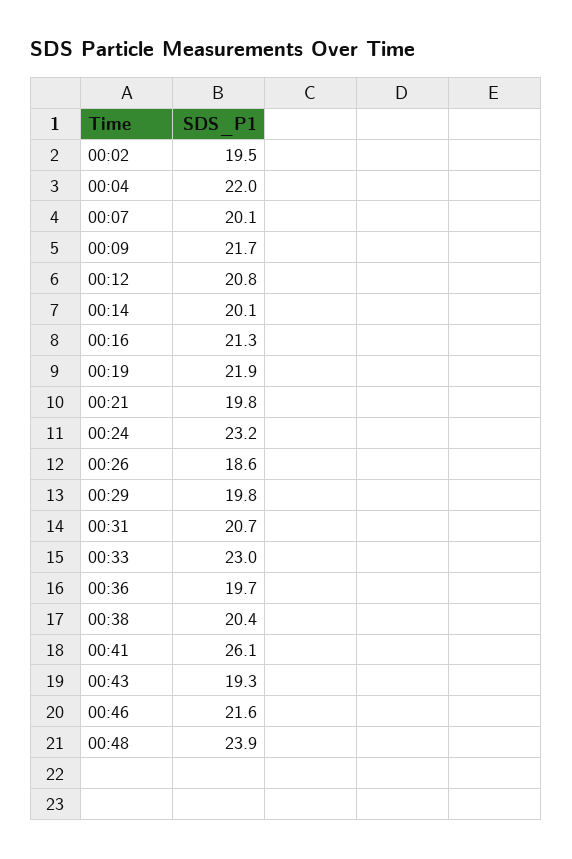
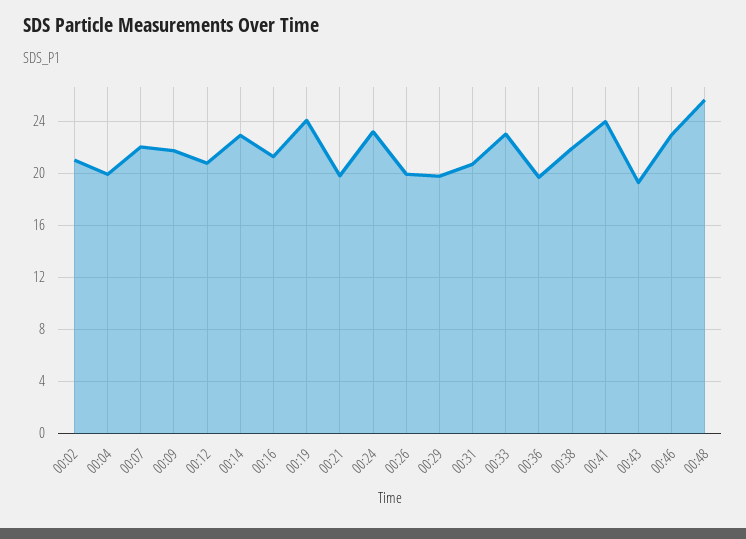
00:02: 19.5 -> 21
00:04: 22 -> 20
00:07: 20.1 -> 22
00:14: 20.1 -> 23
00:19: 21.9 -> 24
00:26: 18.6 -> 20
00:38: 20.4 -> 22
00:41: 26.1 -> 24
00:46: 21.6 -> 23
00:48: 23.9 -> 25.5

